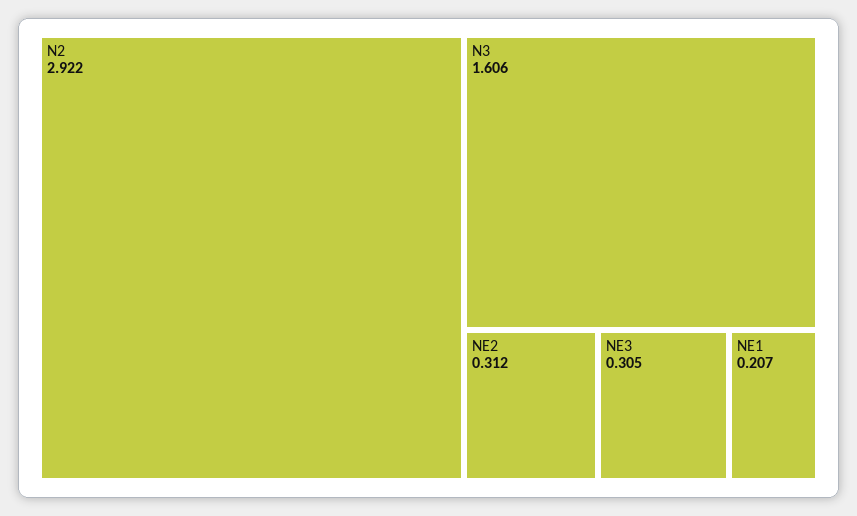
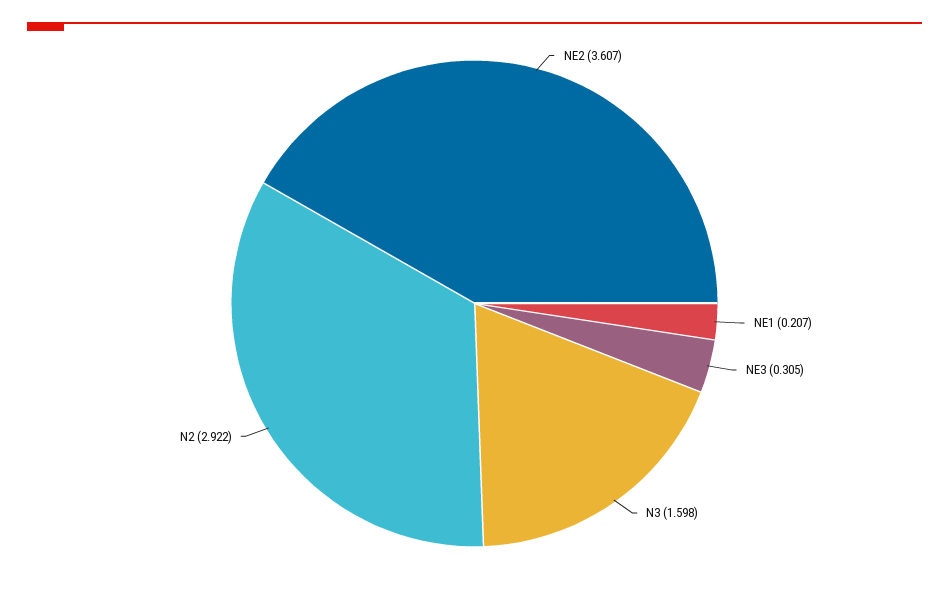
N3: 1.606 -> 1.598
NE2: 0.312 -> 3.607

